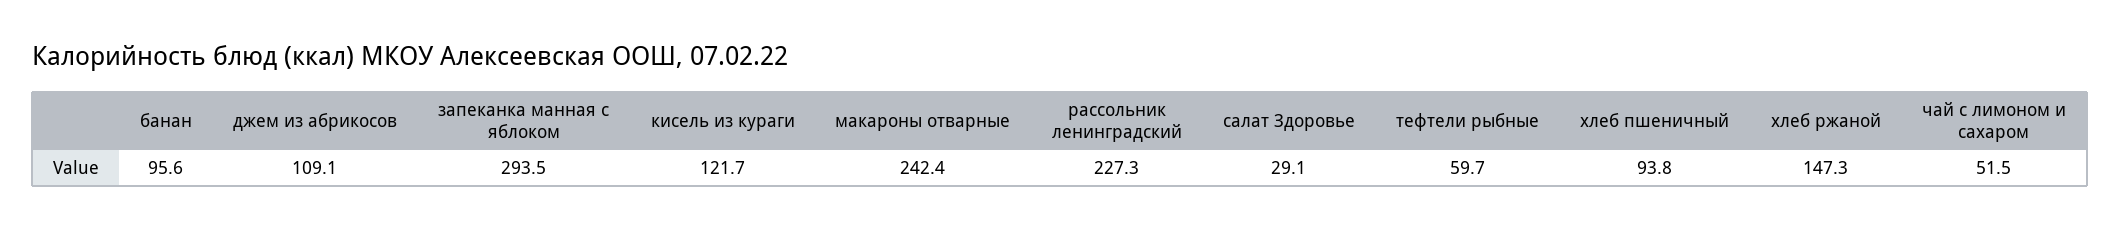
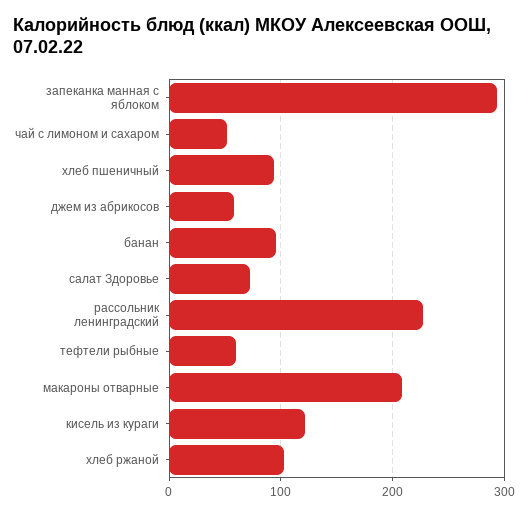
джем из абрикосов: 109.1 -> 60
макароны отварные: 242.4 -> 210
салат Здоровье: 29.1 -> 70
хлеб ржаной: 147.3 -> 100

